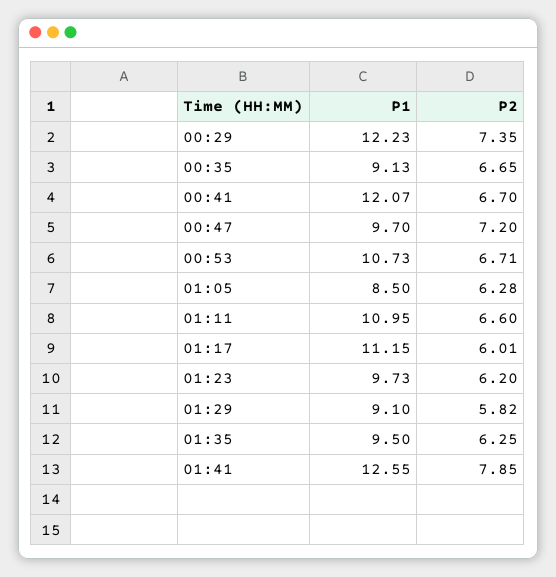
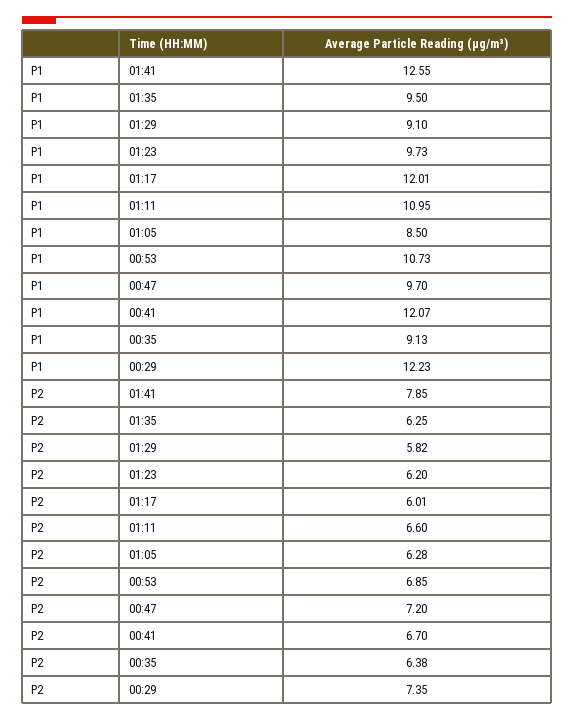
P2, 00:35: 6.65 -> 6.38
P2, 00:53: 6.71 -> 6.85
P1, 01:17: 11.15 -> 12.01

